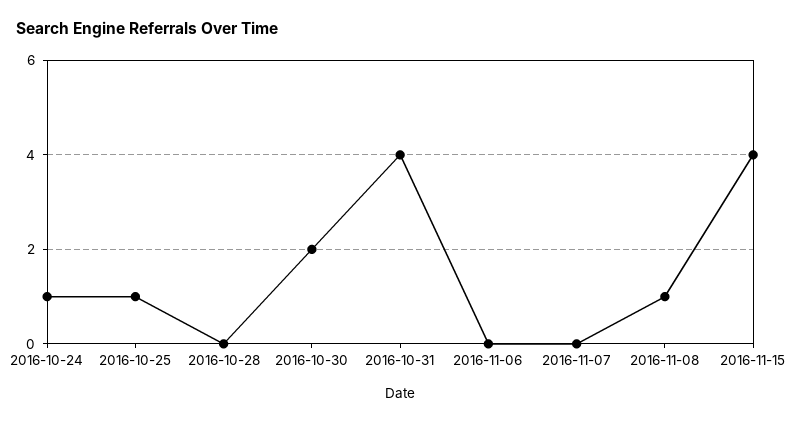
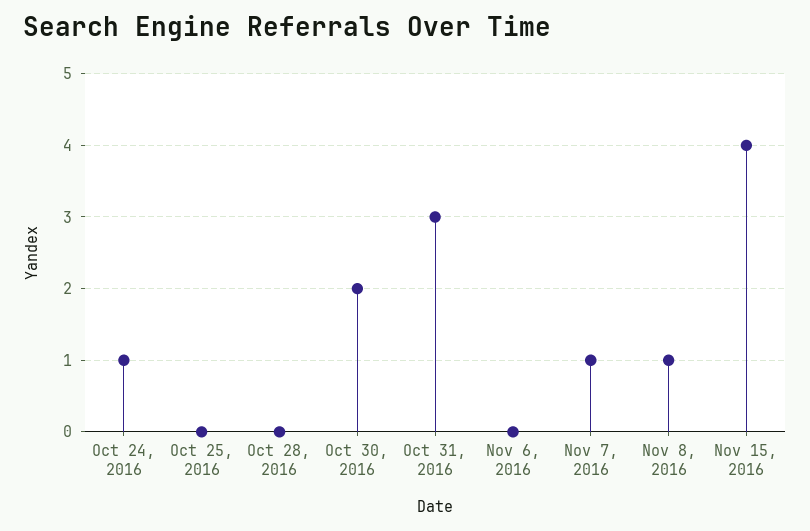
2016-10-25: 1 -> 0
2016-10-31: 4 -> 3
2016-11-07: 0 -> 1

